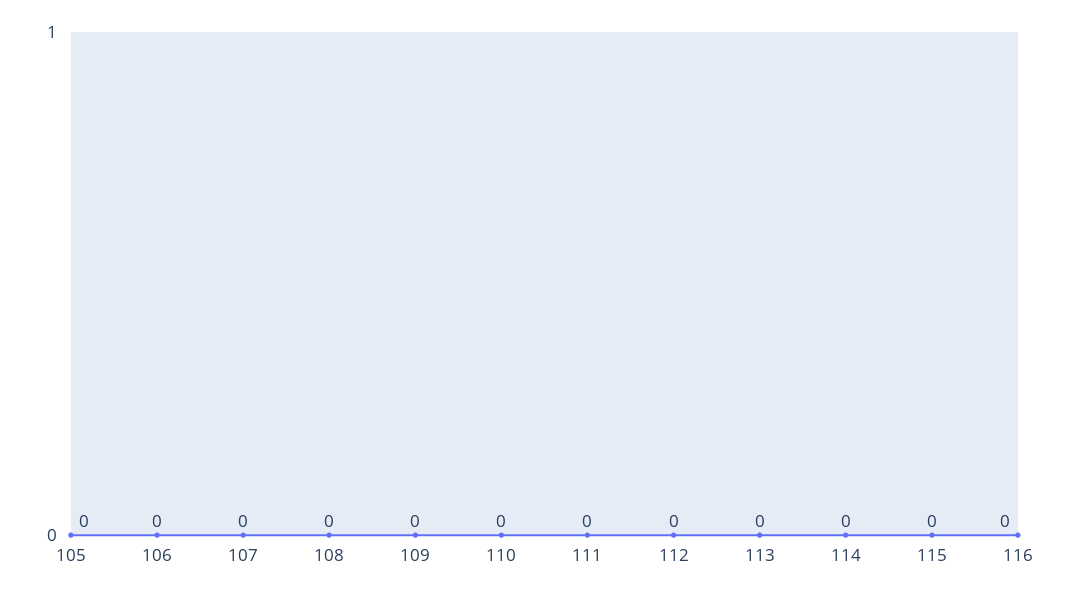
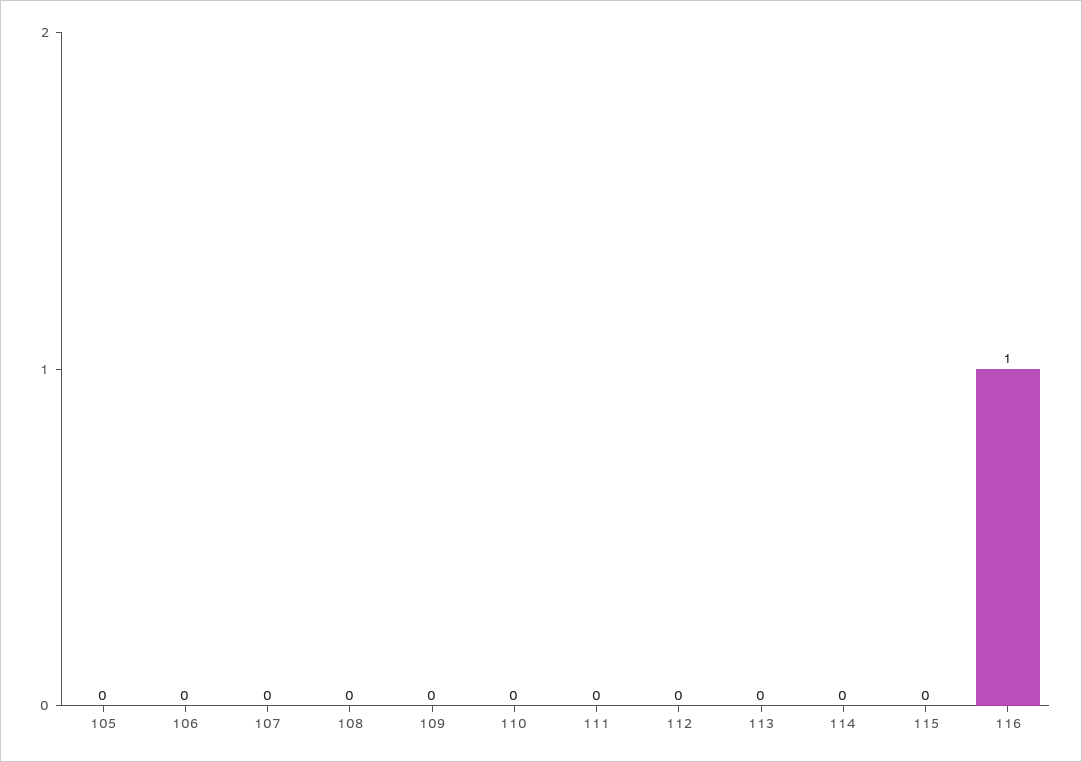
116: 0 -> 1

